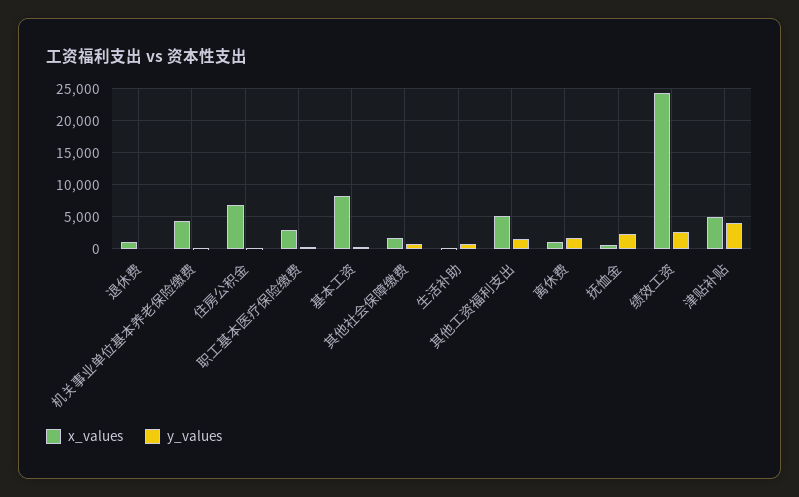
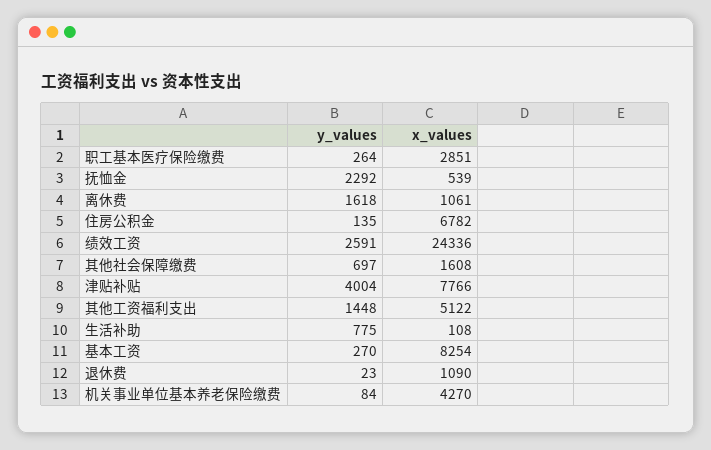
x_values, 津贴补贴: 5000 -> 7766

